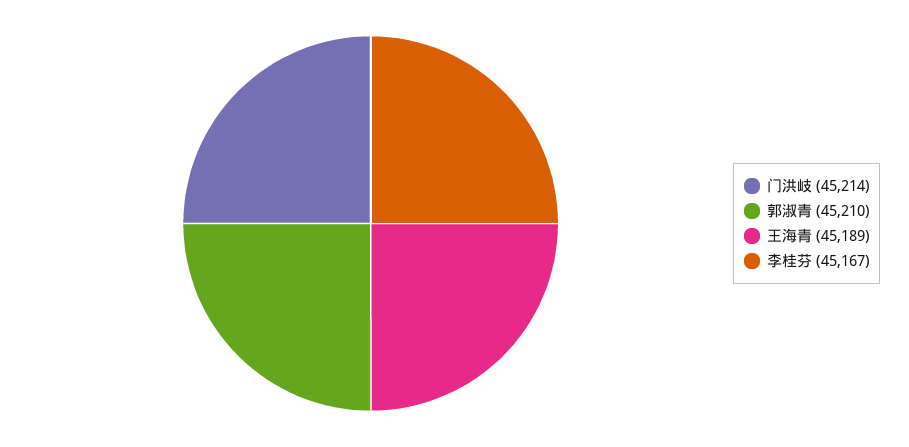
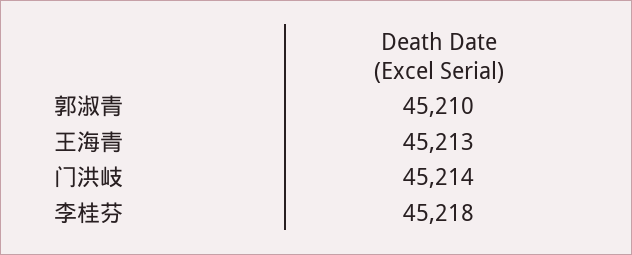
王海青: 45189 -> 45213
李桂芬: 45167 -> 45218

